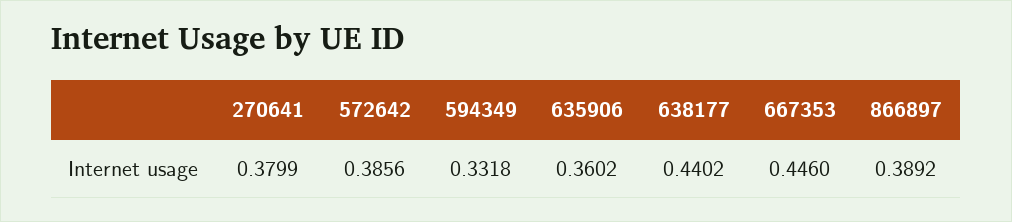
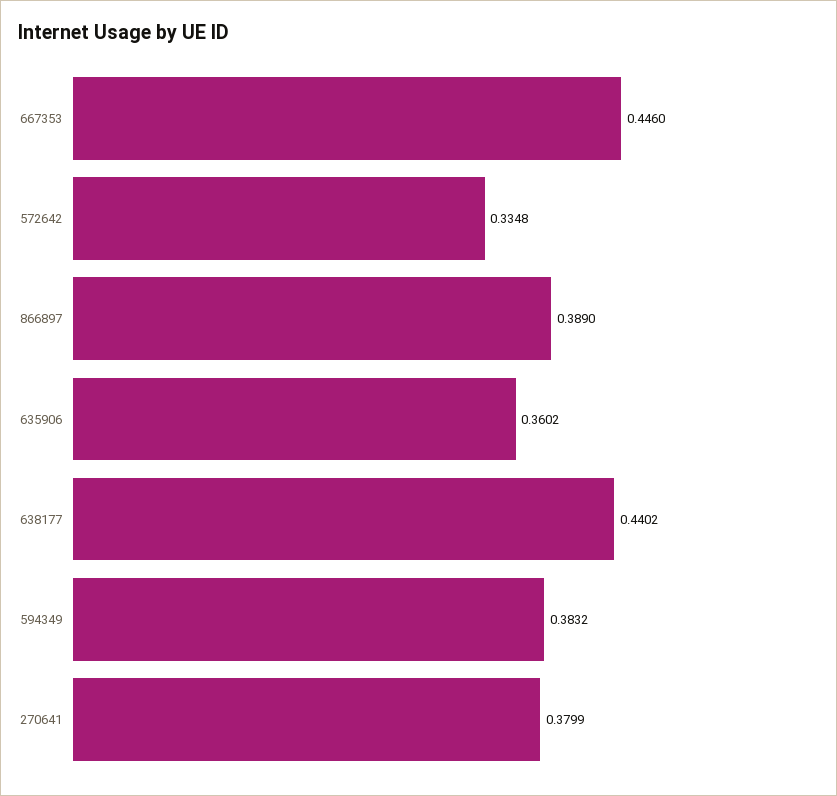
572642: 0.3856 -> 0.3348
594349: 0.3318 -> 0.3832
866897: 0.3892 -> 0.389

